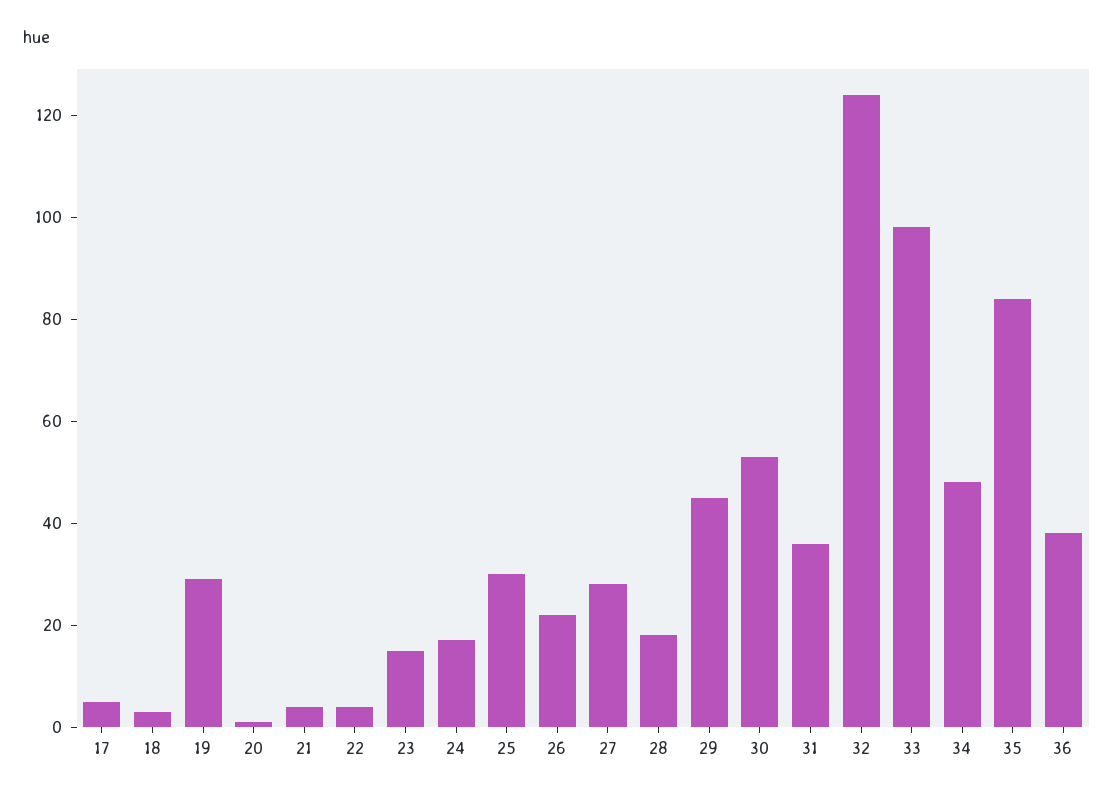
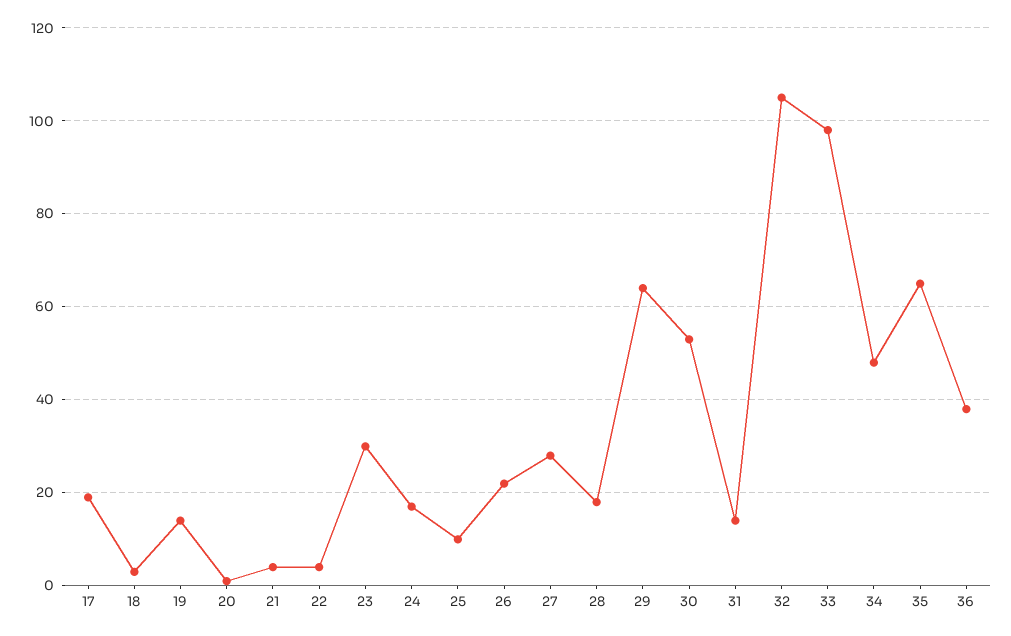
17: 5 -> 20
19: 30 -> 15
23: 15 -> 30
25: 30 -> 10
29: 45 -> 65
31: 35 -> 15
32: 125 -> 105
35: 85 -> 65

